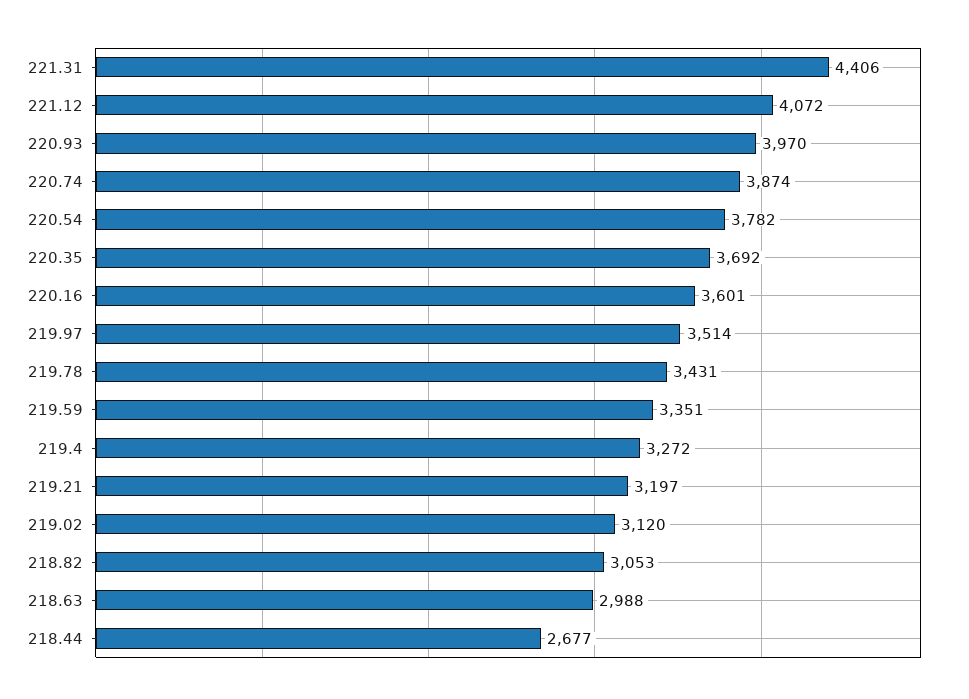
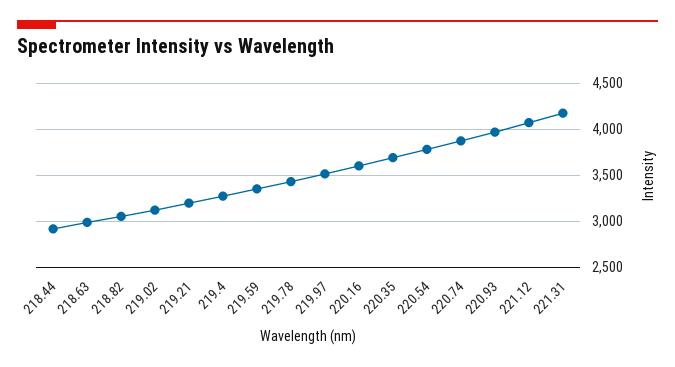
221.31: 4406 -> 4200
218.44: 2677 -> 2900

